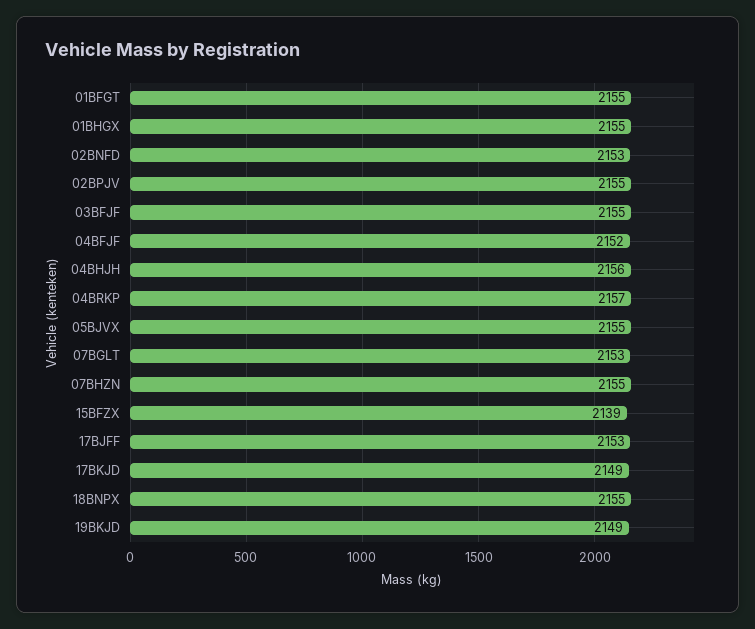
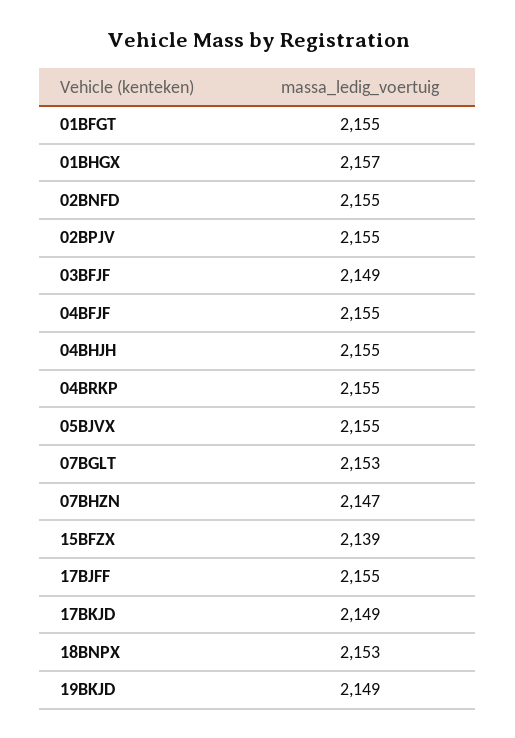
01BHGX: 2155 -> 2157
02BNFD: 2153 -> 2155
03BFJF: 2155 -> 2149
04BFJF: 2152 -> 2155
04BHJH: 2156 -> 2155
04BRKP: 2157 -> 2155
07BHZN: 2155 -> 2147
17BJFF: 2153 -> 2155
18BNPX: 2155 -> 2153

